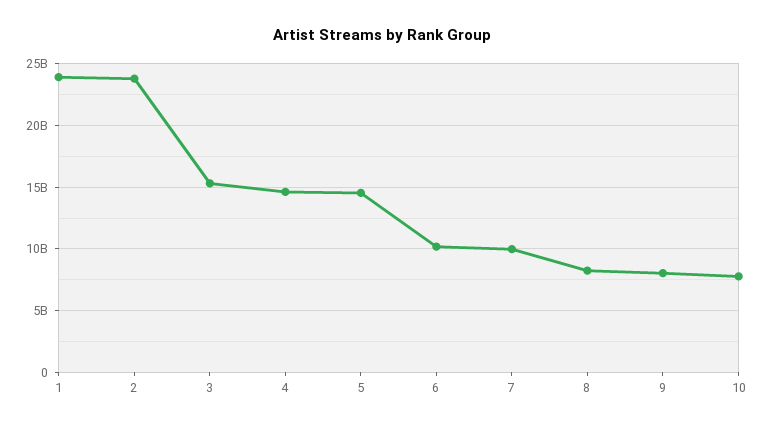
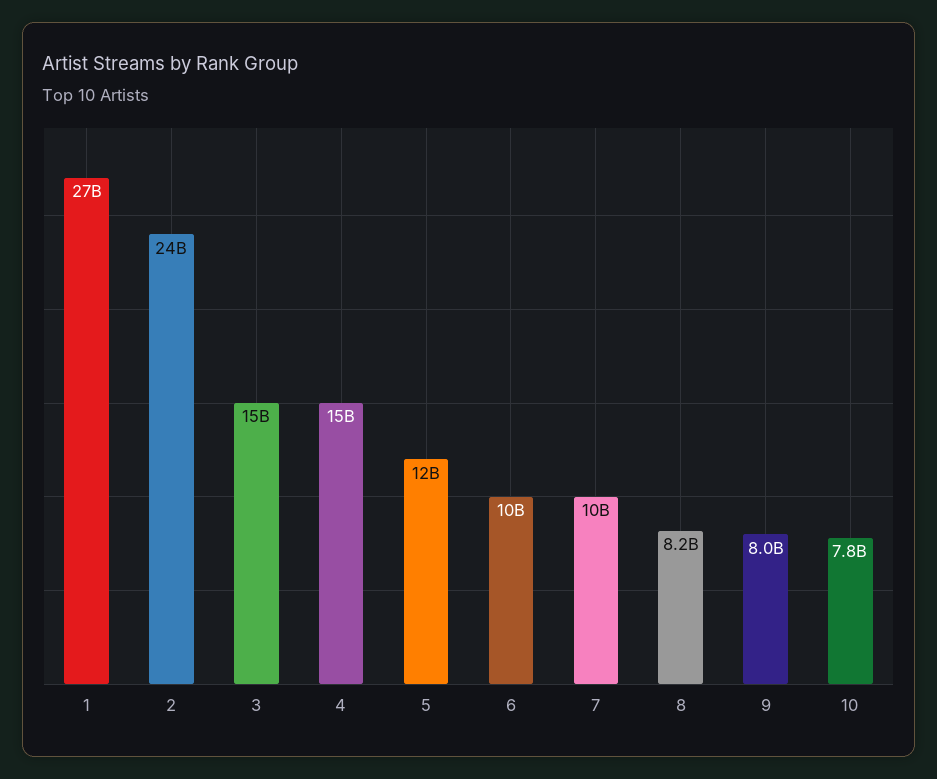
1: 24000000000 -> 27000000000
5: 14500000000 -> 12000000000

